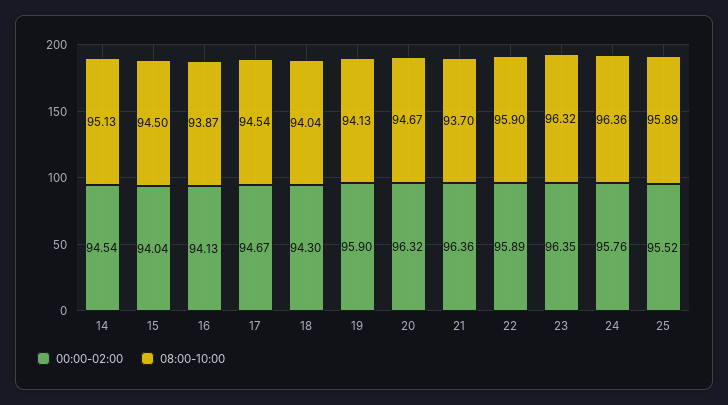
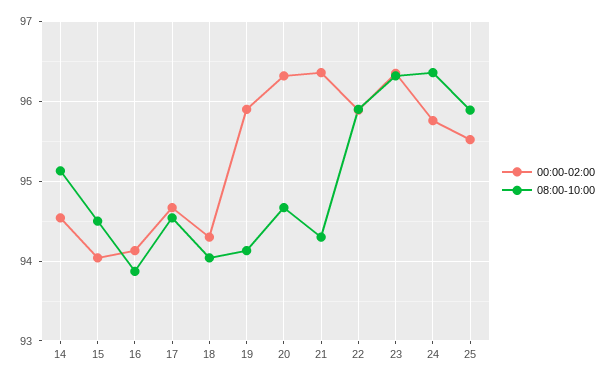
08:00-10:00, 21: 93.7 -> 94.3

